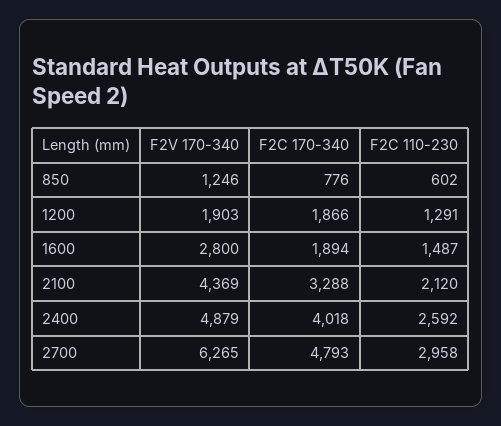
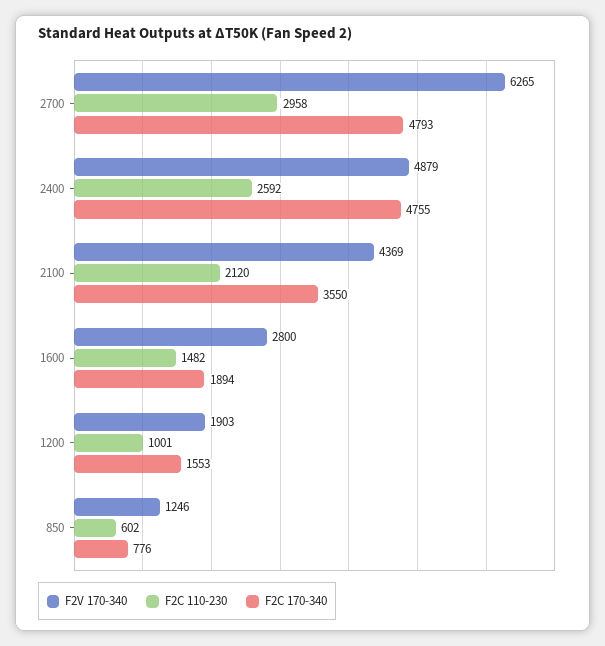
F2C 170-340, 1200: 1866 -> 1553
F2C 110-230, 1200: 1291 -> 1001
F2C 110-230, 1600: 1487 -> 1482
F2C 170-340, 2100: 3288 -> 3550
F2C 170-340, 2400: 4018 -> 4755

